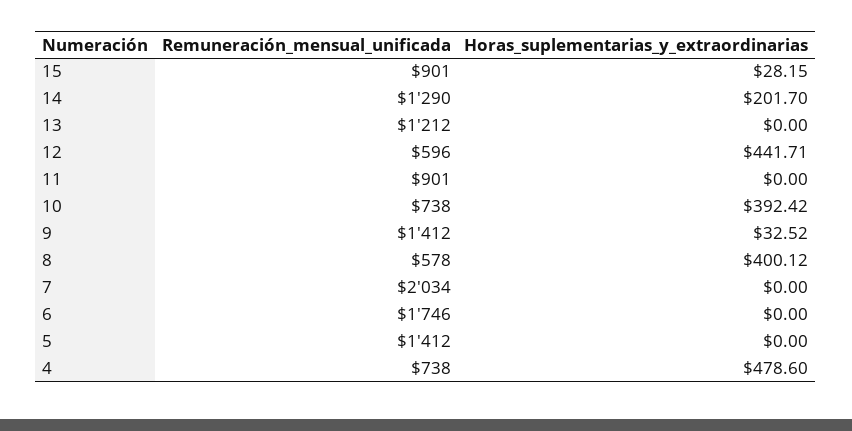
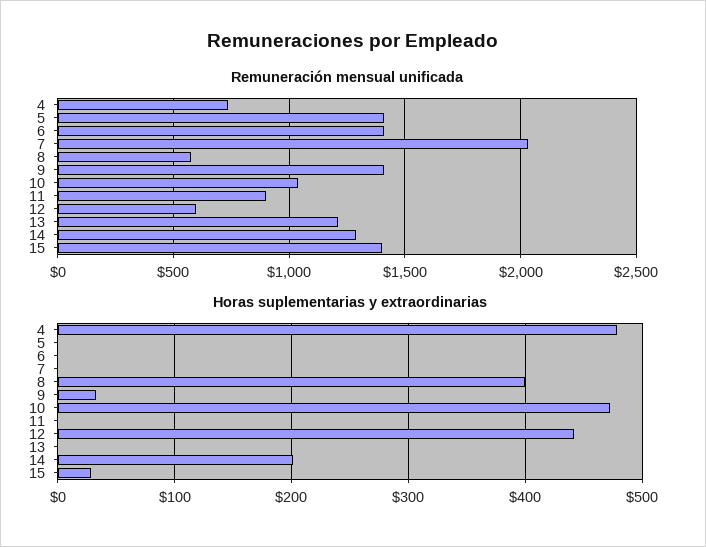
Remuneración_mensual_unificada, 15: 901 -> 1400
Remuneración_mensual_unificada, 10: 738 -> 1050
Horas_suplementarias_y_extraordinarias, 10: 392.42 -> 470
Remuneración_mensual_unificada, 6: 1746 -> 1400

